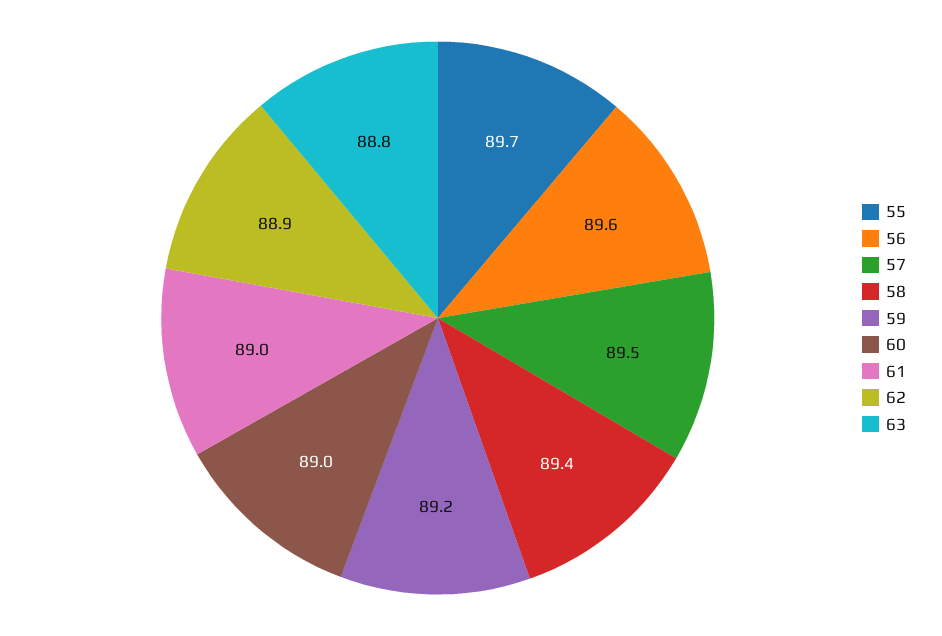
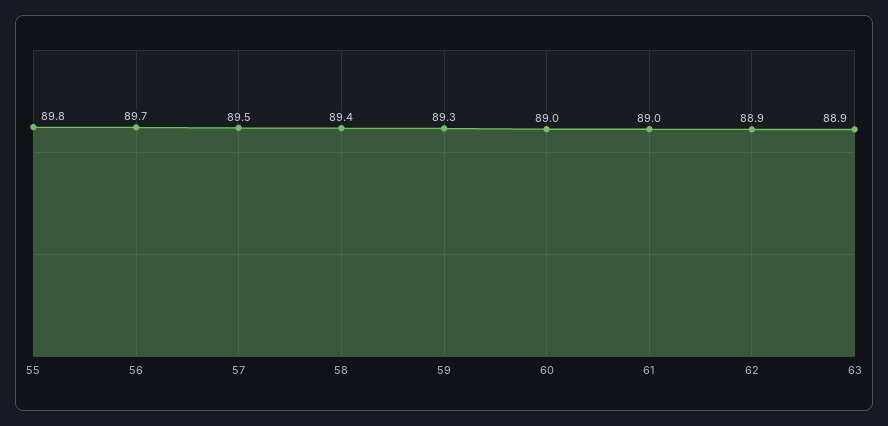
55: 89.7 -> 89.8
56: 89.6 -> 89.7
59: 89.2 -> 89.3
63: 88.8 -> 88.9

